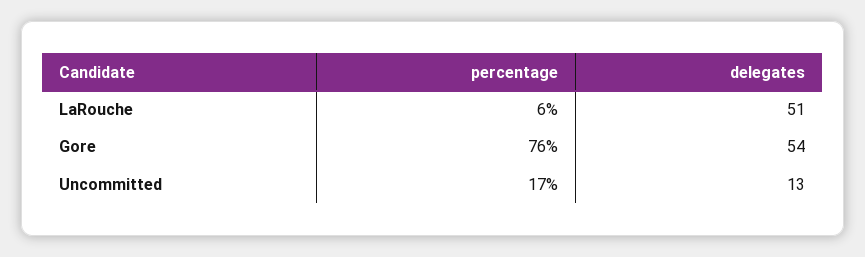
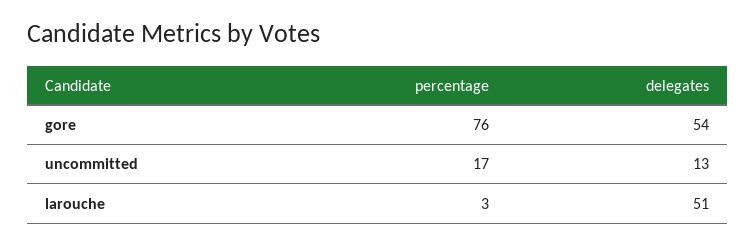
percentage, LaRouche: 6 -> 3

